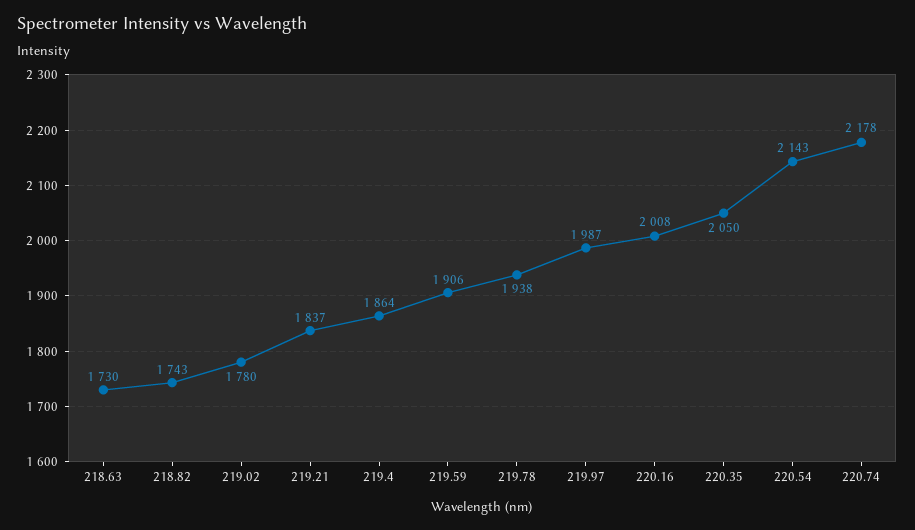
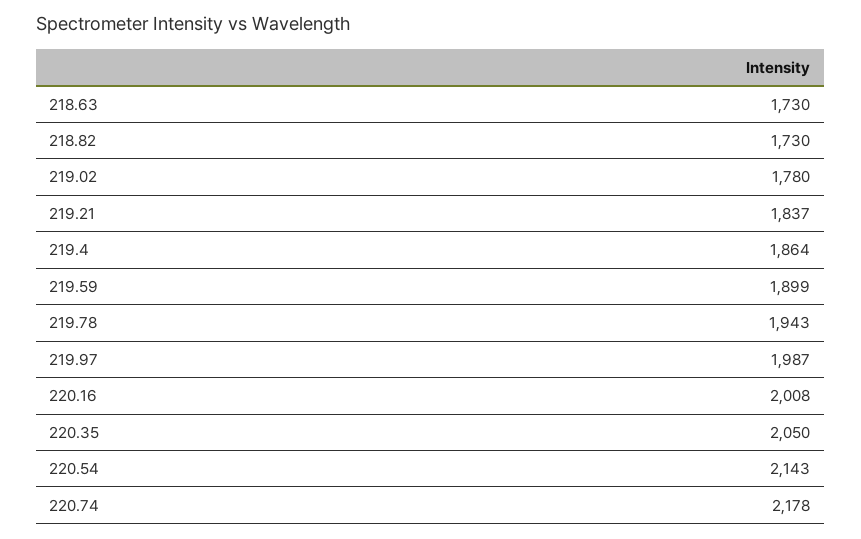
218.82: 1743 -> 1730
219.59: 1906 -> 1899
219.78: 1938 -> 1943

